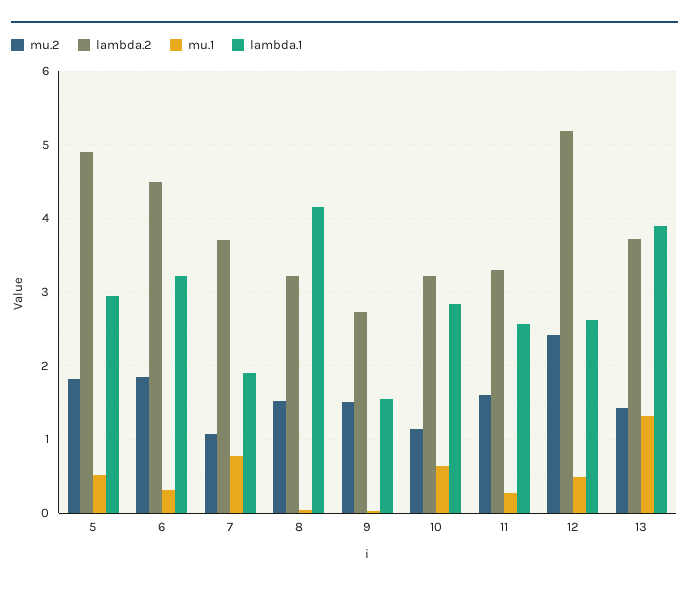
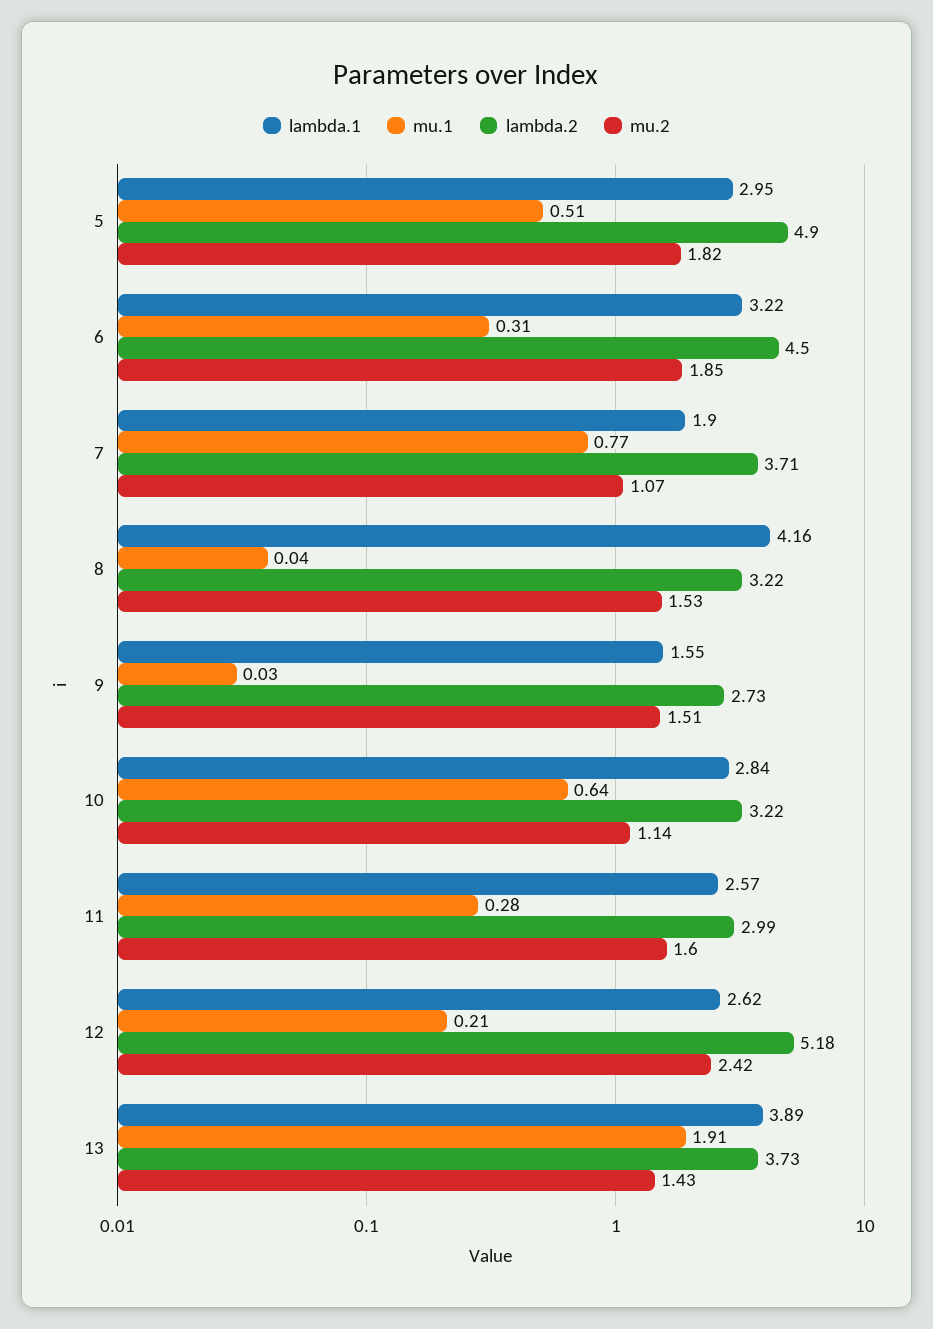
lambda.2, 11: 3.3 -> 2.99
mu.1, 12: 0.5 -> 0.21
mu.1, 13: 1.3 -> 1.91

